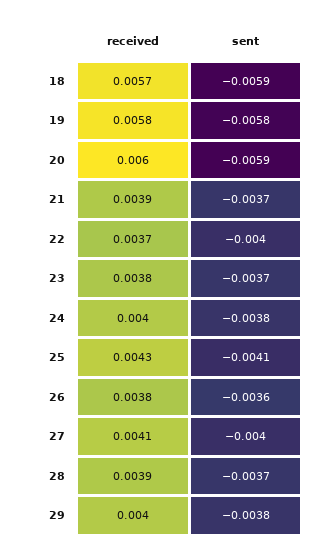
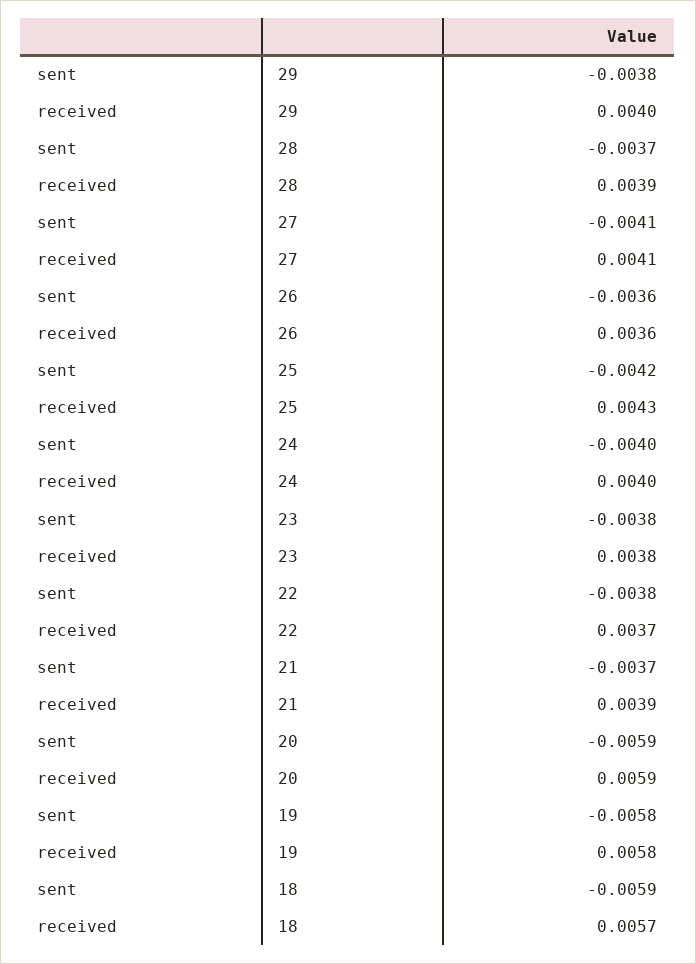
received, 20: 0.006 -> 0.0059
sent, 22: -0.004 -> -0.0038
sent, 23: -0.0037 -> -0.0038
sent, 24: -0.0038 -> -0.004
sent, 25: -0.0041 -> -0.0042
received, 26: 0.0038 -> 0.0036
sent, 27: -0.004 -> -0.0041

